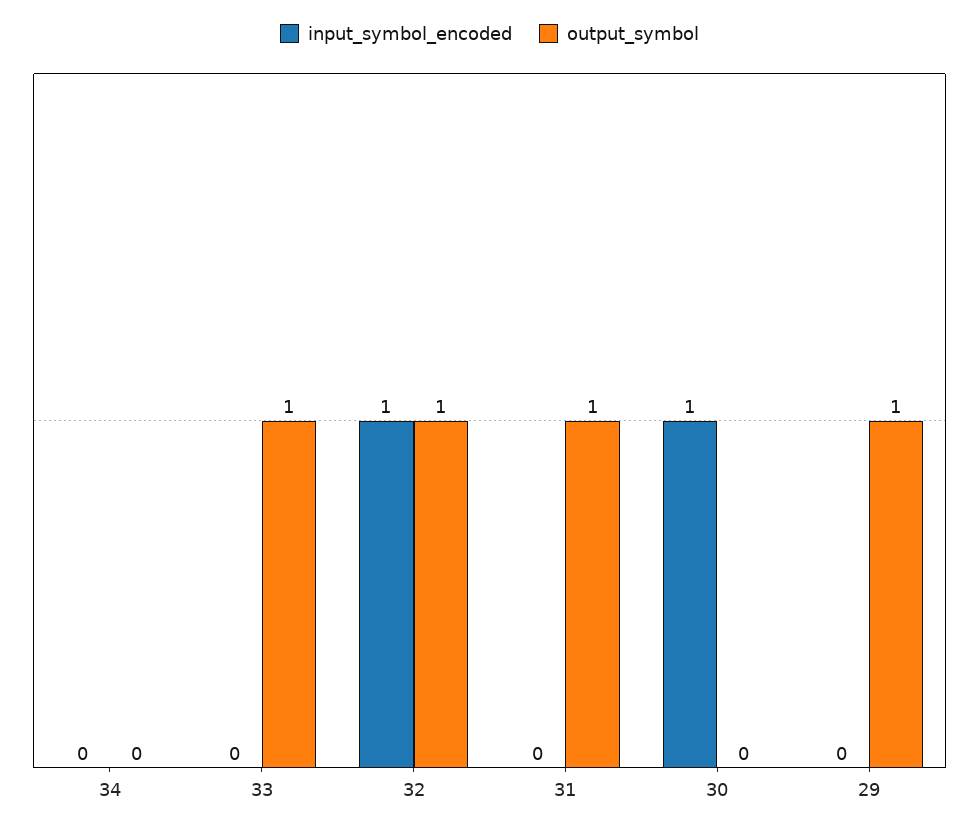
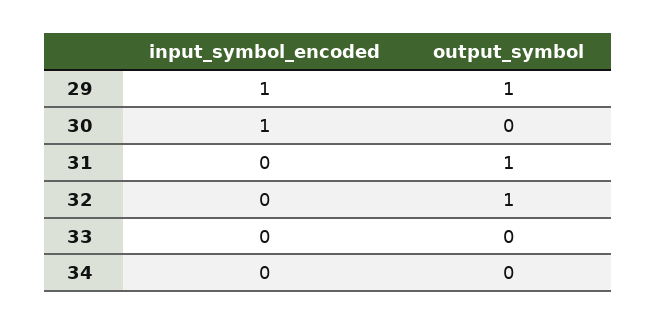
output_symbol, 33: 1 -> 0
input_symbol_encoded, 32: 1 -> 0
input_symbol_encoded, 29: 0 -> 1

